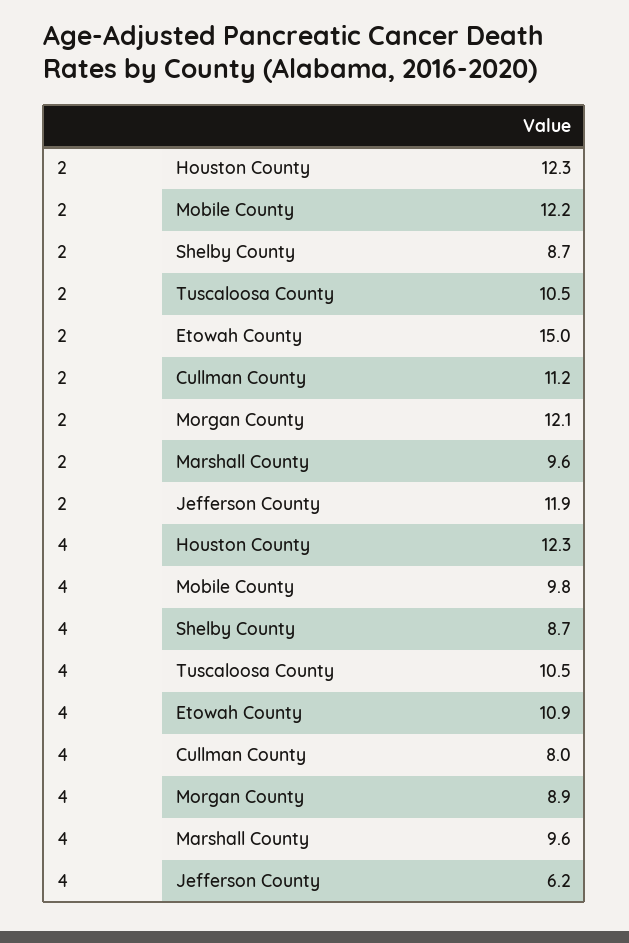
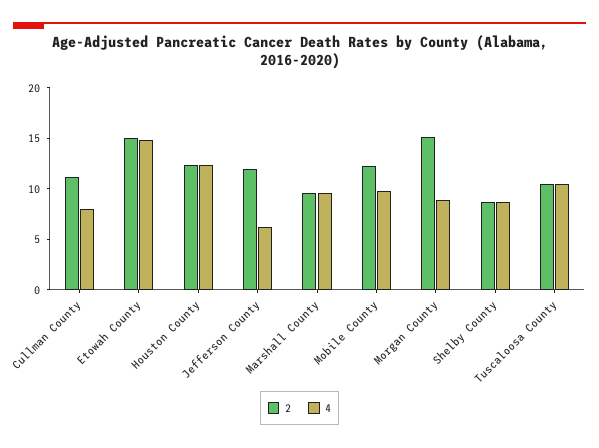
2, Morgan County: 12.1 -> 15
4, Etowah County: 10.9 -> 15

